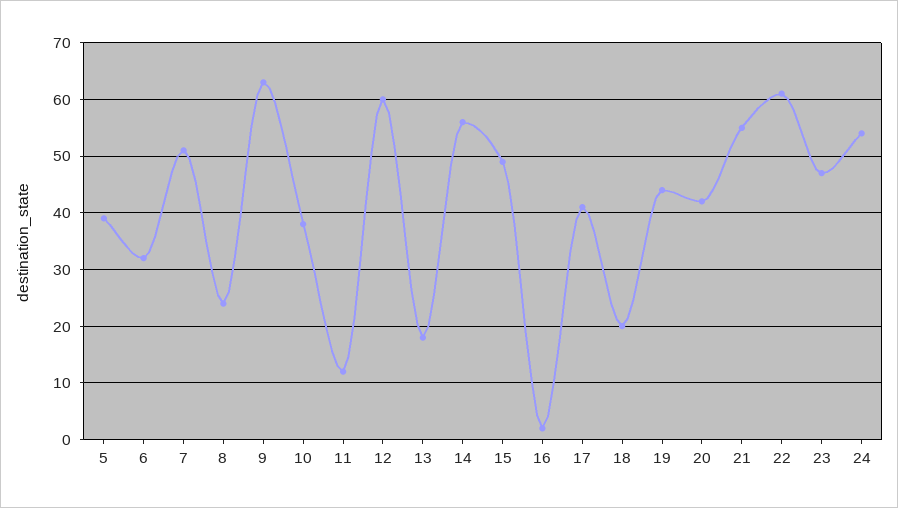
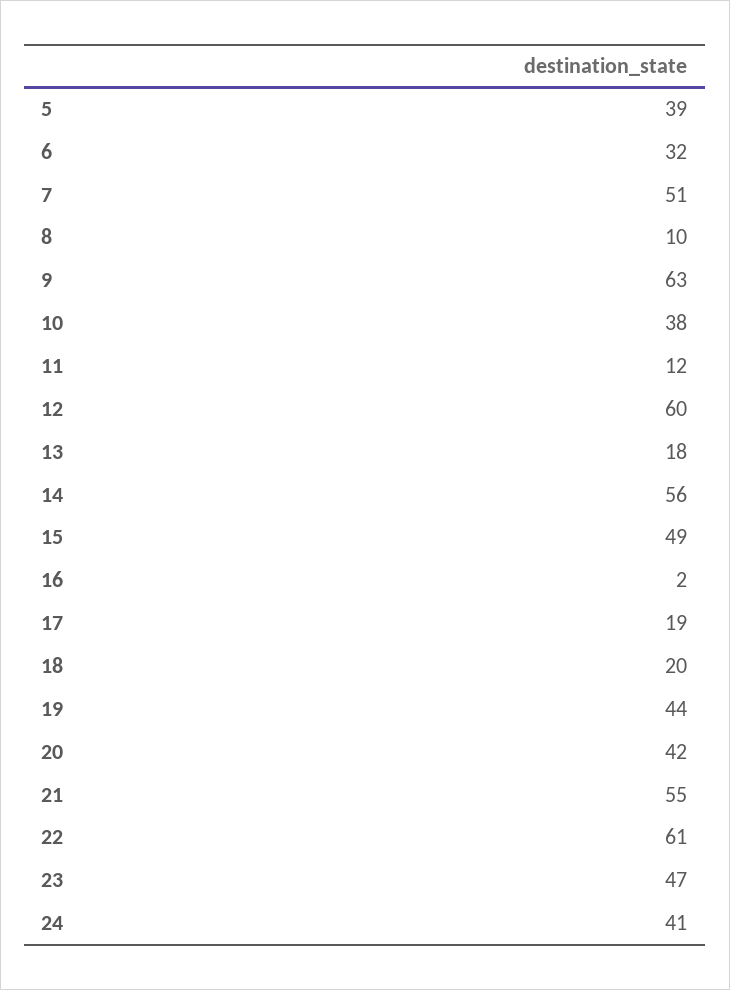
8: 25 -> 10
17: 40 -> 19
24: 55 -> 41

